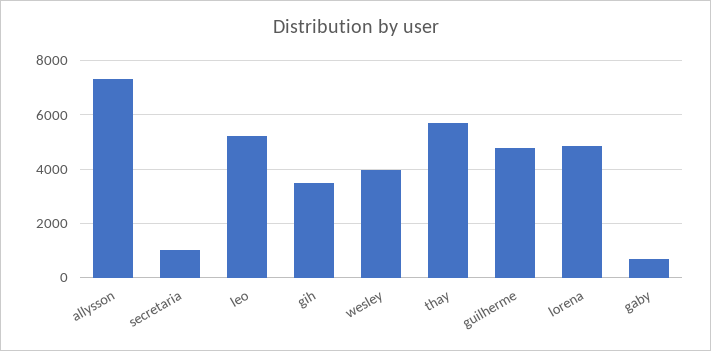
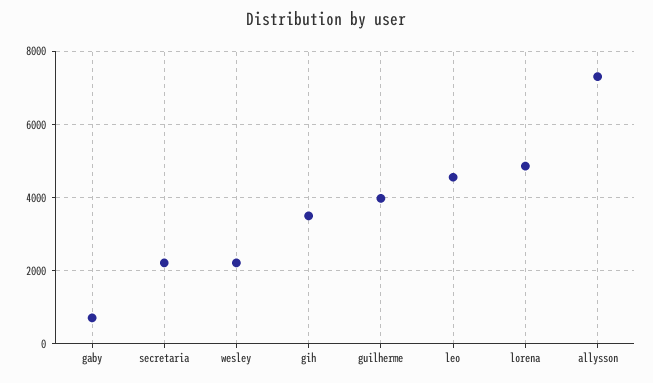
secretaria: 1000 -> 2200
leo: 5250 -> 4600
wesley: 4000 -> 2200
thay: 5750 -> none
guilherme: 4750 -> 4000

